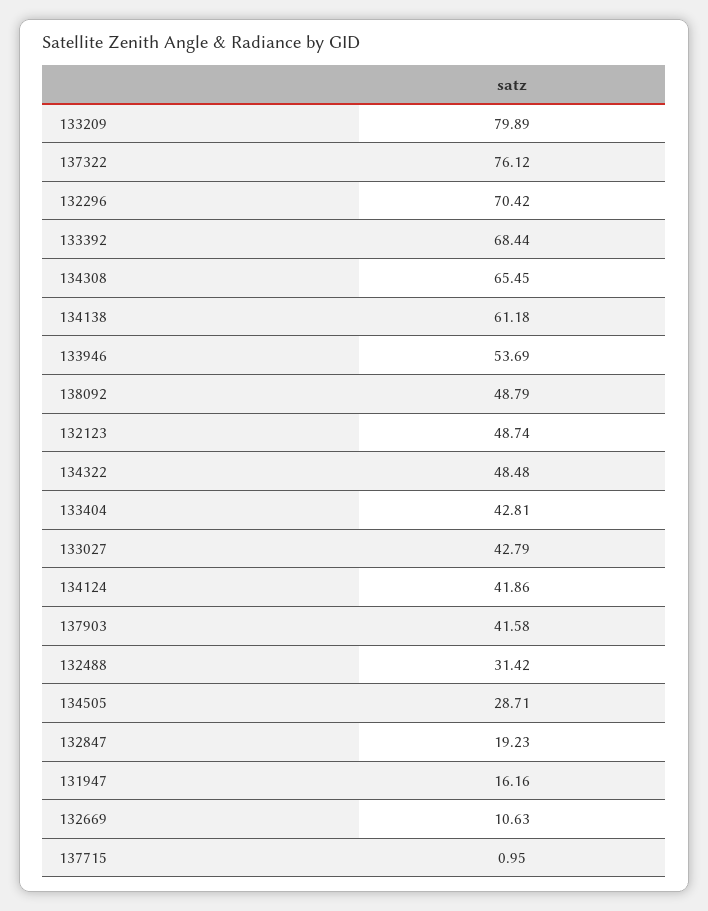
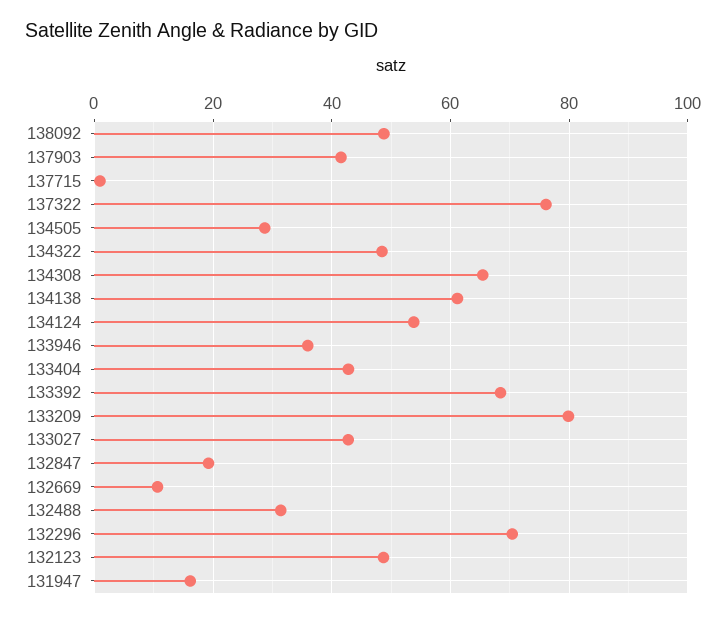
133946: 53.69 -> 36
134124: 41.86 -> 54

